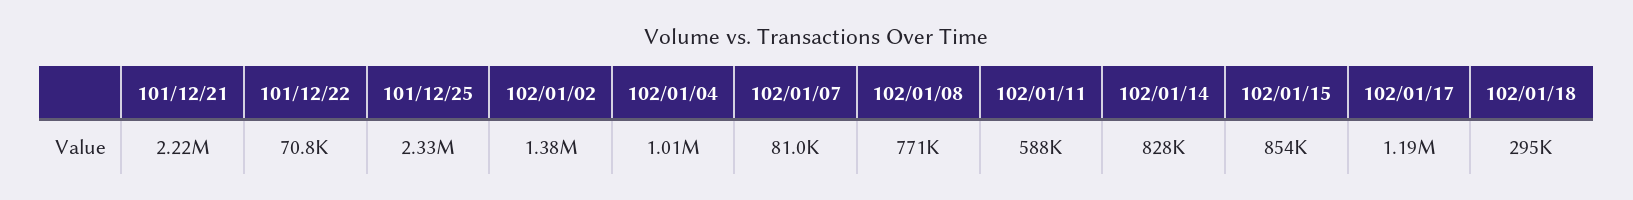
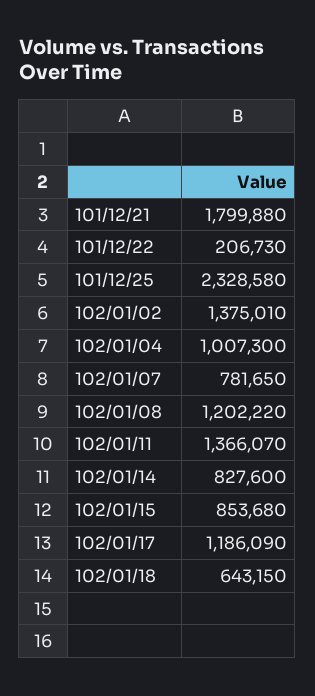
101/12/21: 2220000 -> 1799880
101/12/22: 70800 -> 206730
102/01/07: 81000 -> 781650
102/01/08: 771000 -> 1202220
102/01/11: 588000 -> 1366070
102/01/18: 295000 -> 643150

